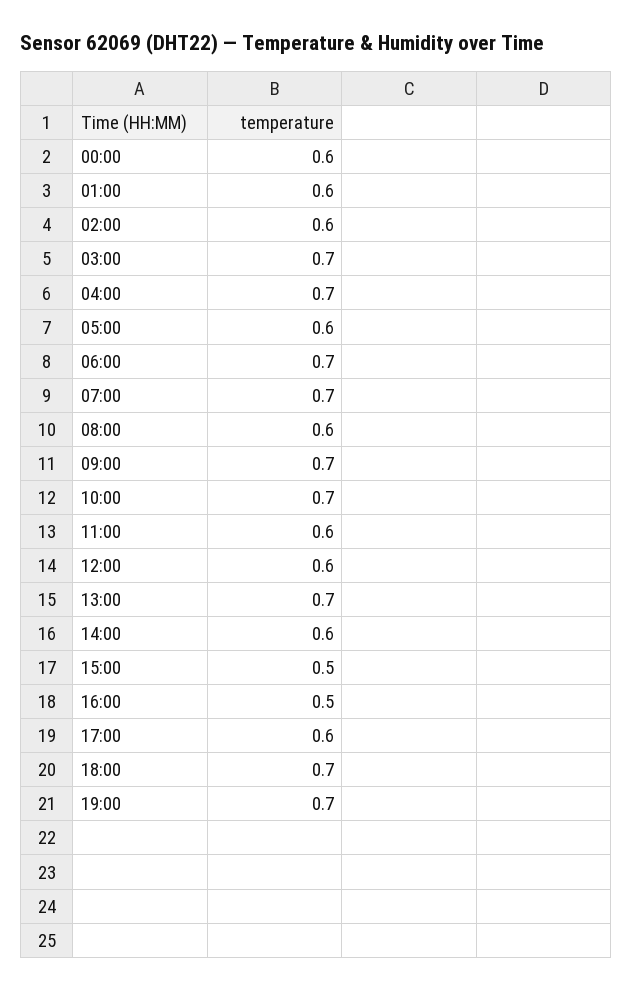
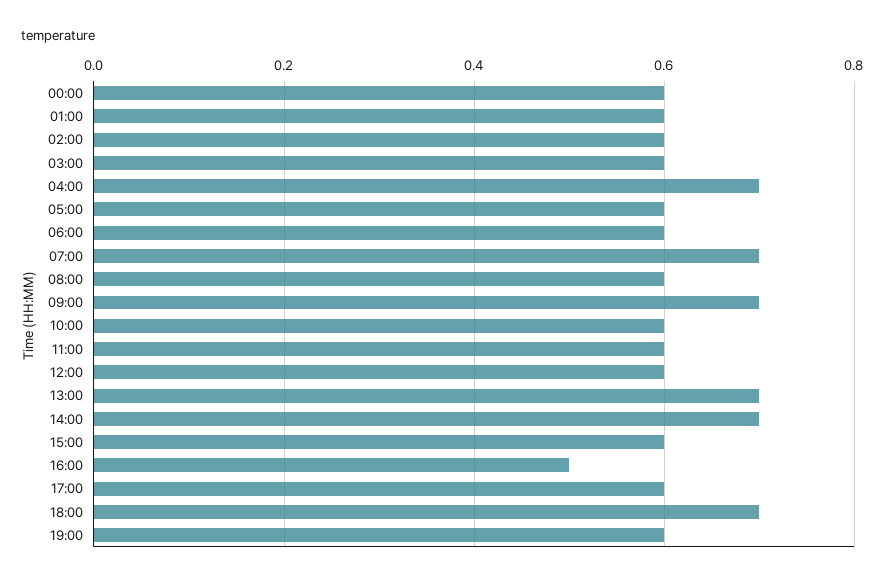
03:00: 0.7 -> 0.6
06:00: 0.7 -> 0.6
10:00: 0.7 -> 0.6
14:00: 0.6 -> 0.7
15:00: 0.5 -> 0.6
19:00: 0.7 -> 0.6

